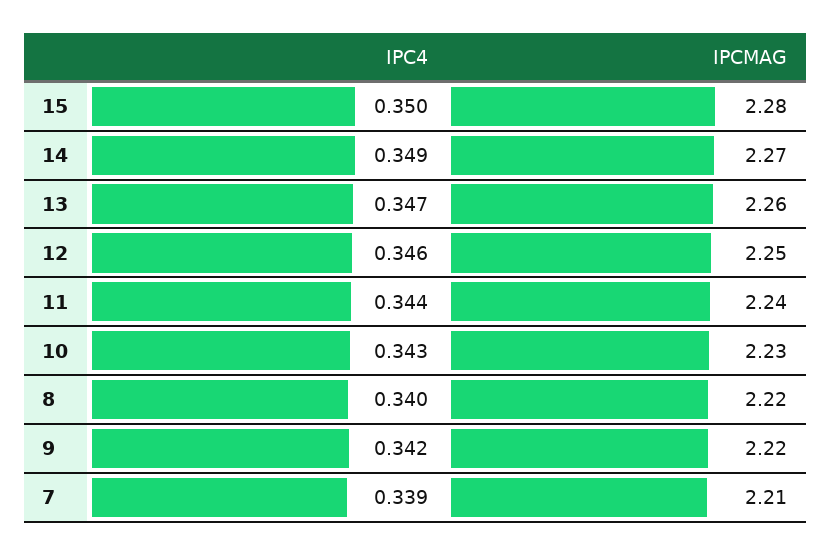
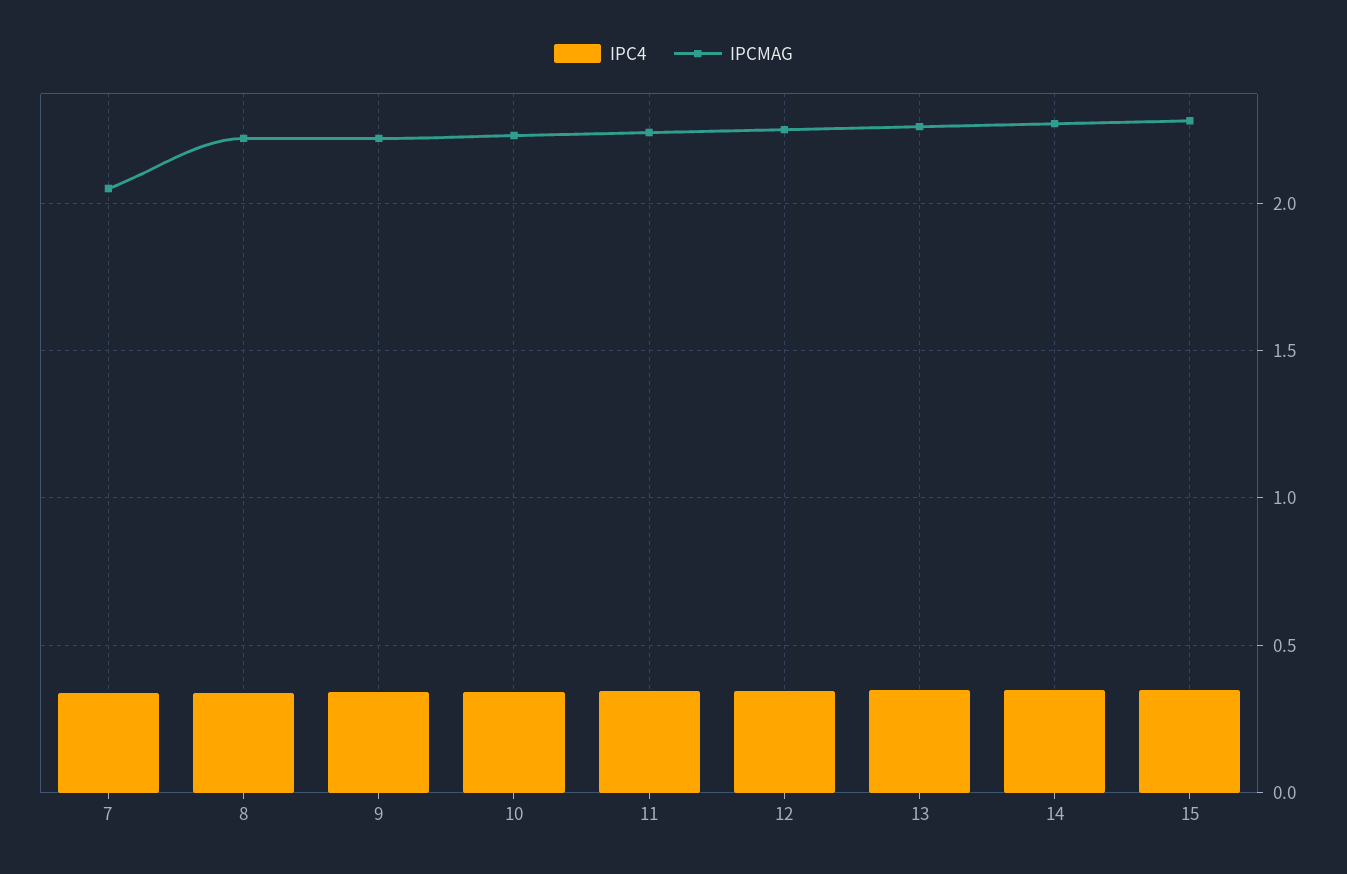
IPCMAG, 7: 2.21 -> 2.05

